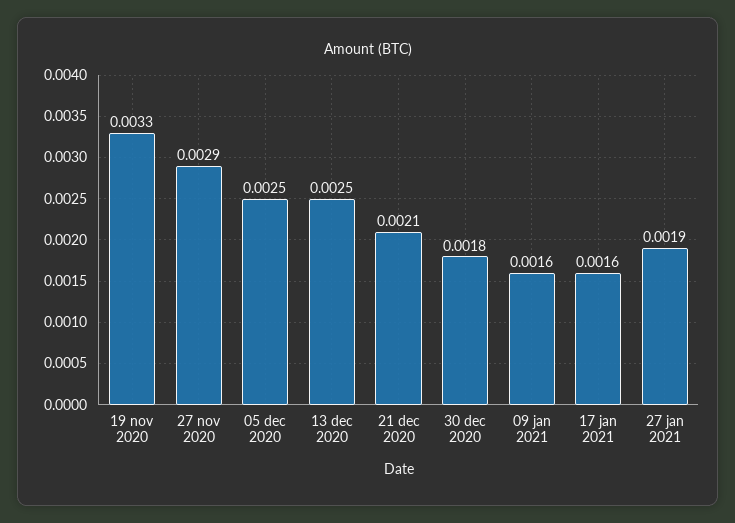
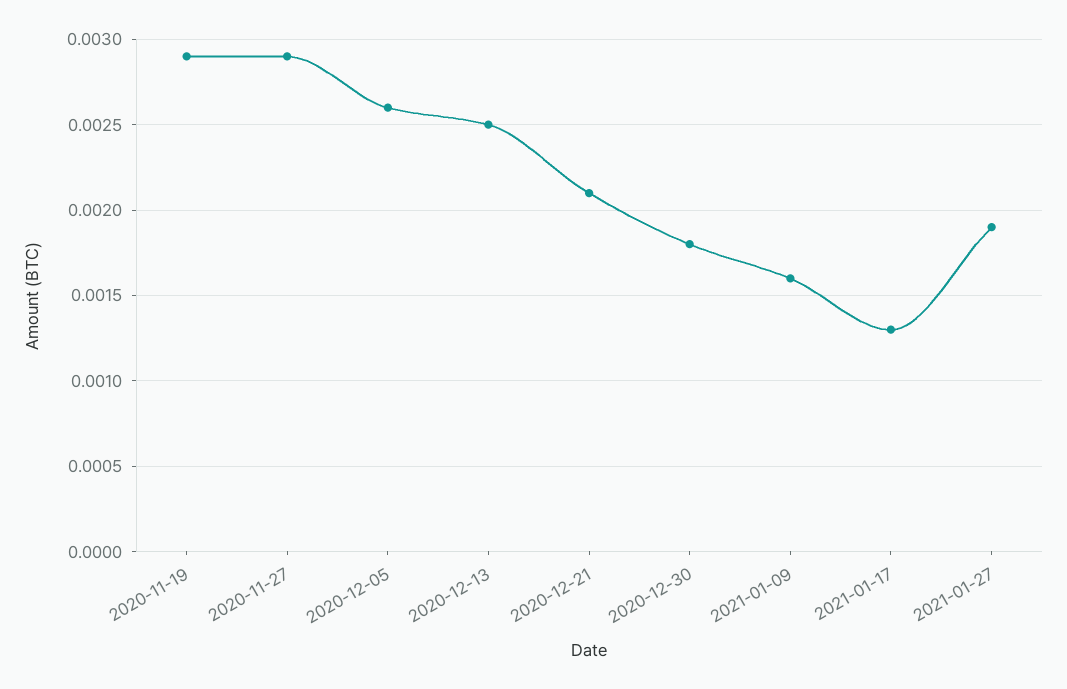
19 nov 2020: 0.0033 -> 0.0029
05 dec 2020: 0.0025 -> 0.0026
17 jan 2021: 0.0016 -> 0.0013

